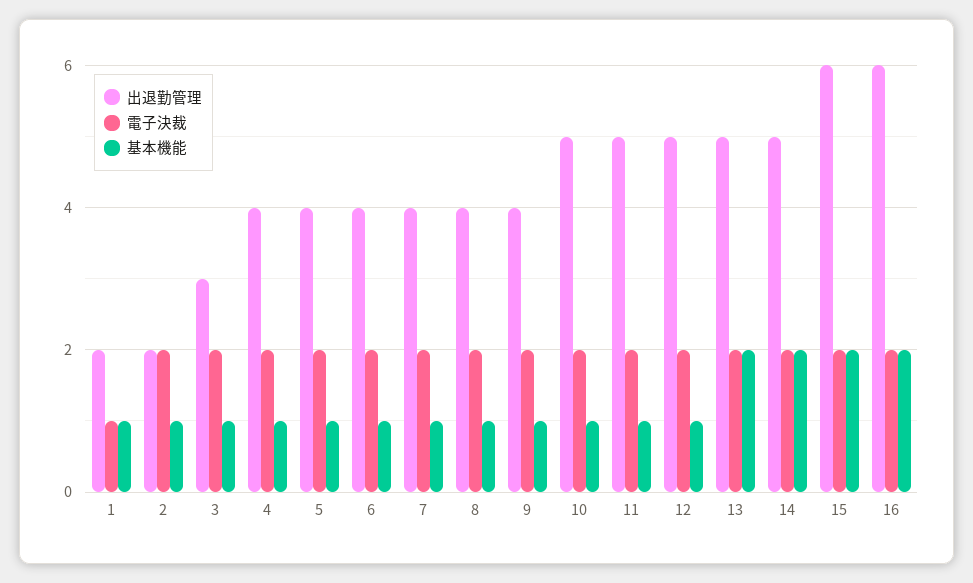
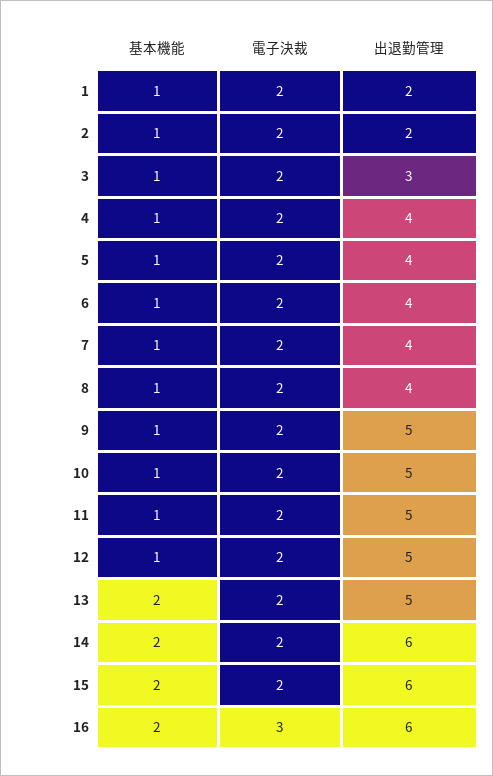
電子決裁, 1: 1 -> 2
出退勤管理, 9: 4 -> 5
出退勤管理, 14: 5 -> 6
電子決裁, 16: 2 -> 3

